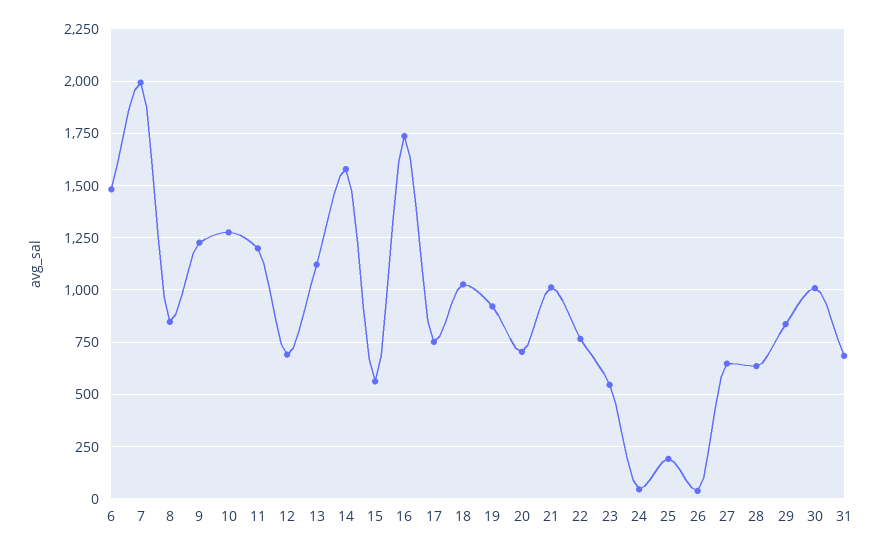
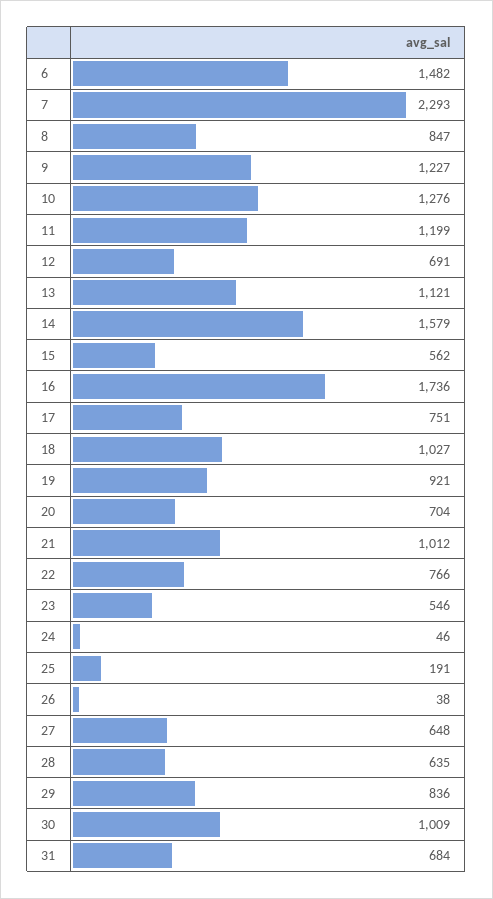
7: 2000 -> 2293

